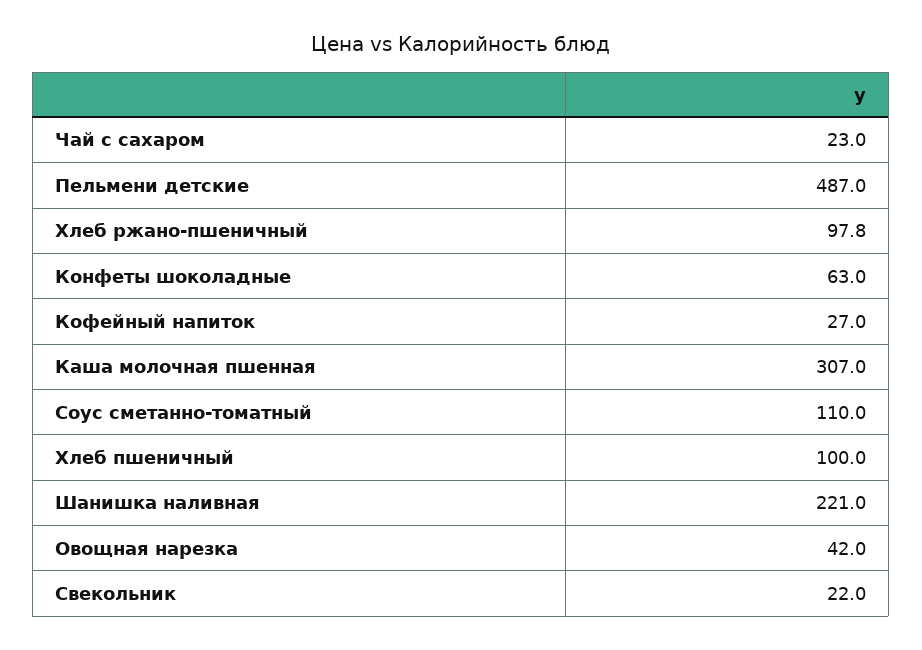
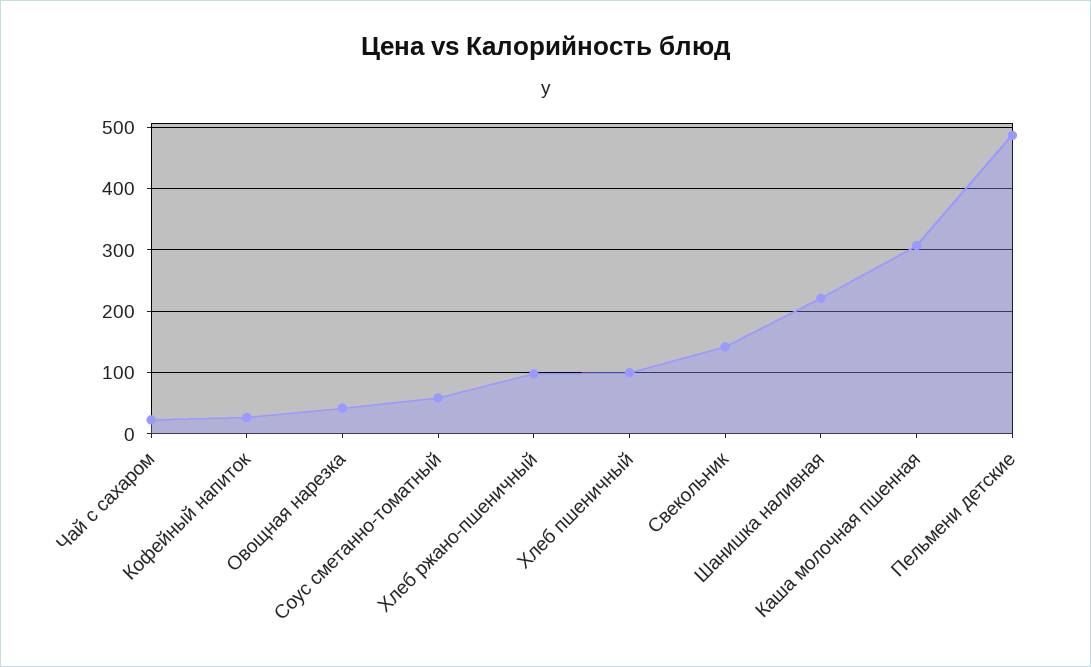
Конфеты шоколадные: 63 -> none
Соус сметанно-томатный: 110 -> 60
Свекольник: 22 -> 140

